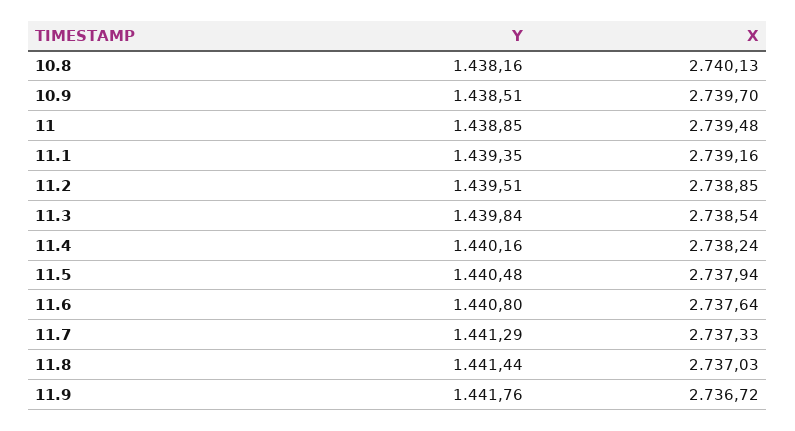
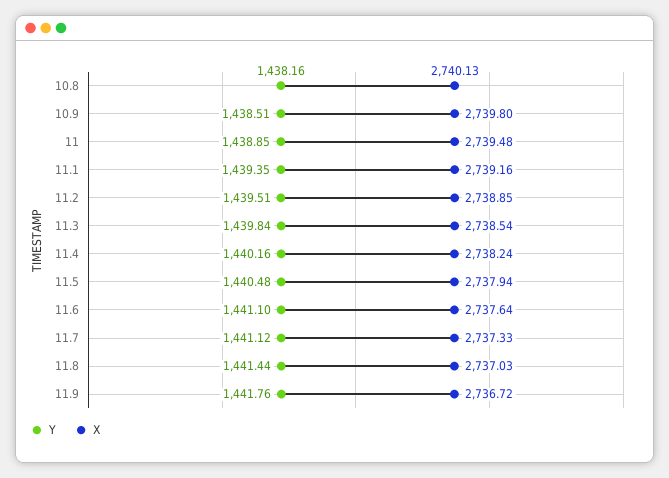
X, 10.9: 2739.7 -> 2739.8
Y, 11.6: 1440.8 -> 1441.1
Y, 11.7: 1441.29 -> 1441.12

